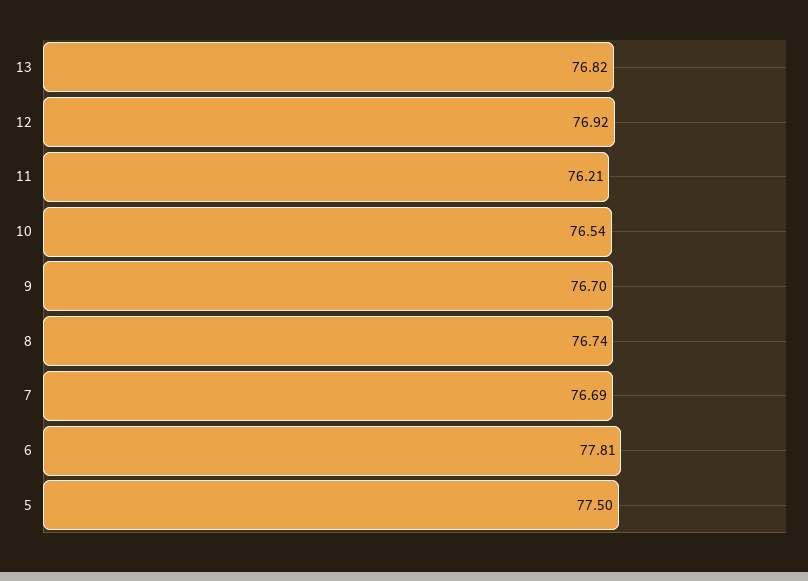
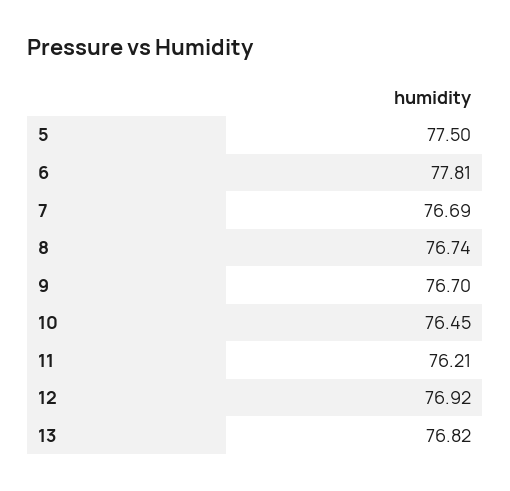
10: 76.54 -> 76.45

